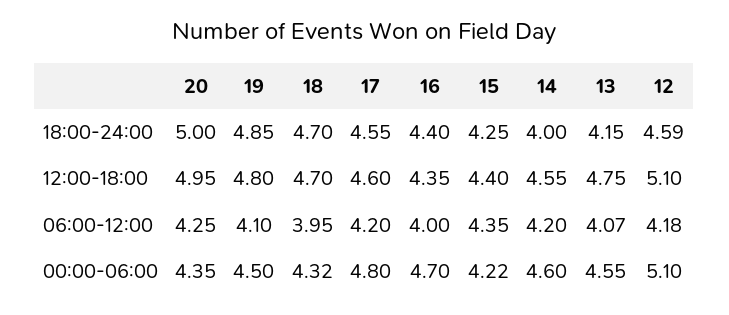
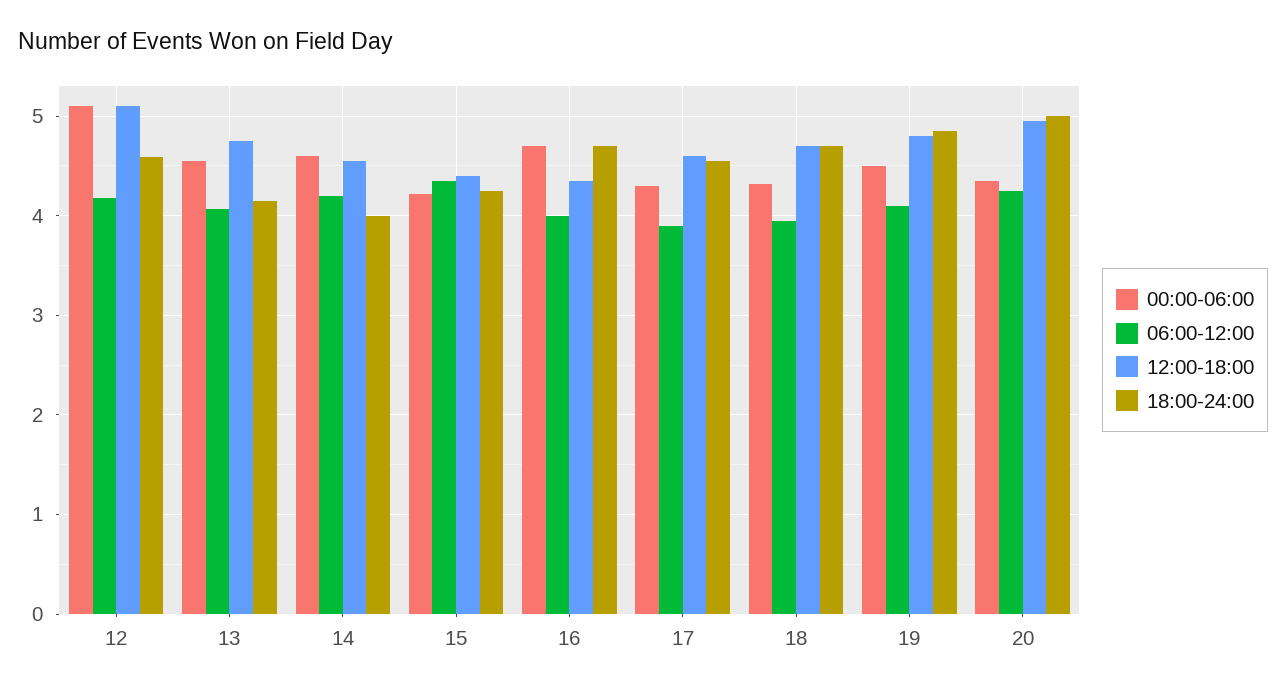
18:00-24:00, 16: 4.4 -> 4.7
06:00-12:00, 17: 4.2 -> 3.9
00:00-06:00, 17: 4.8 -> 4.3

